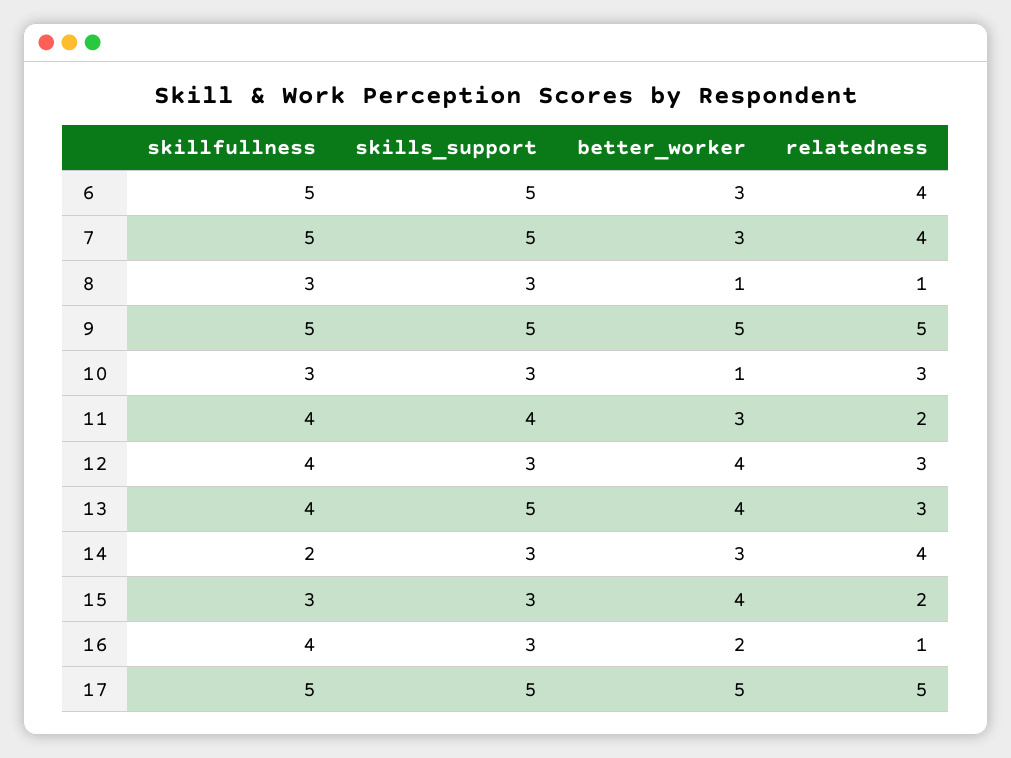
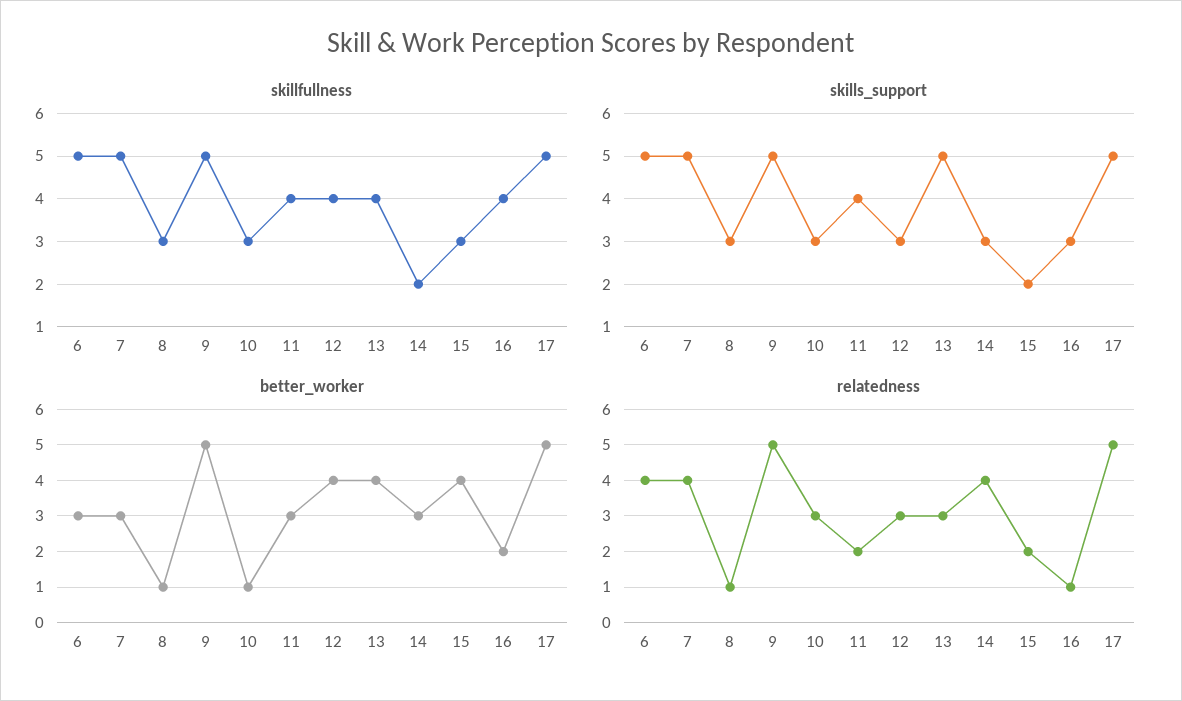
skills_support, 15: 3 -> 2

